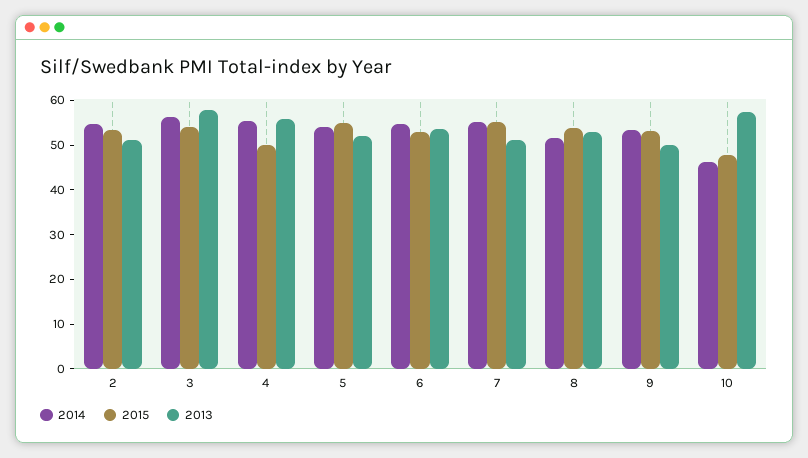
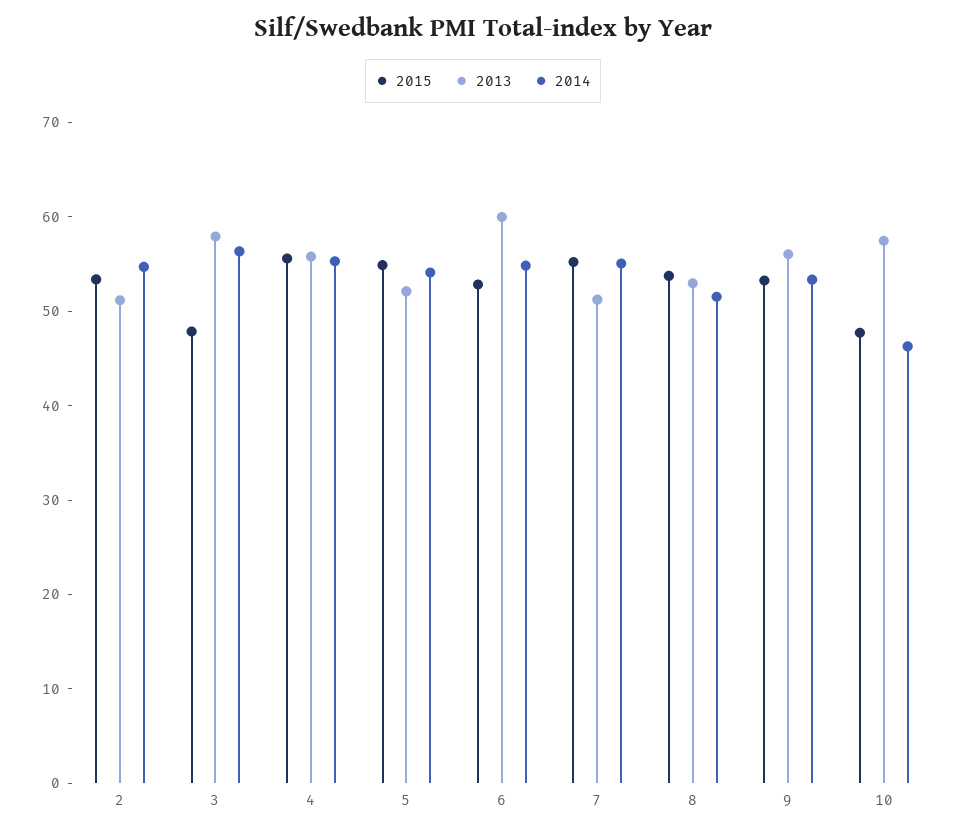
2015, 3: 54 -> 48
2015, 4: 50 -> 56
2013, 6: 54 -> 60
2013, 9: 50 -> 56

